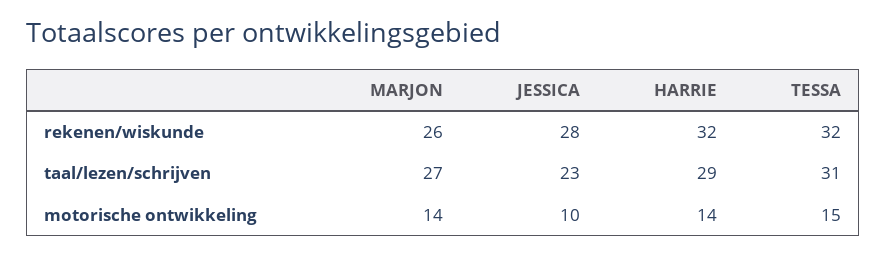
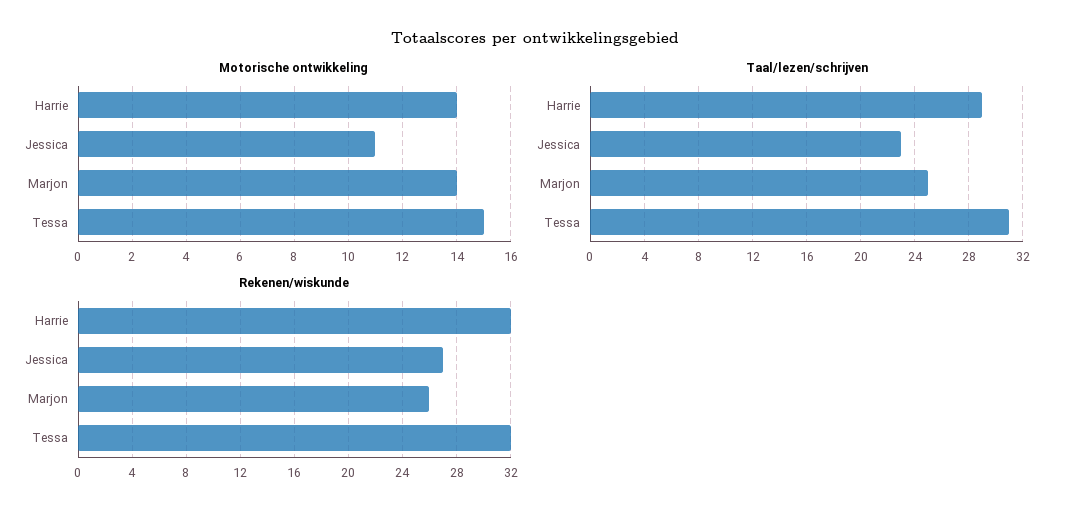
rekenen/wiskunde, JESSICA: 28 -> 27
taal/lezen/schrijven, MARJON: 27 -> 25
motorische ontwikkeling, JESSICA: 10 -> 11

